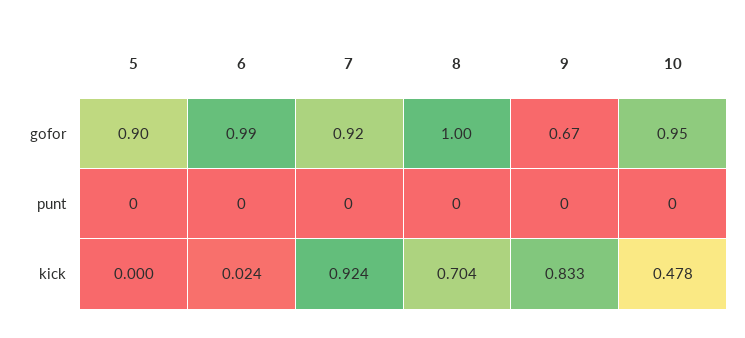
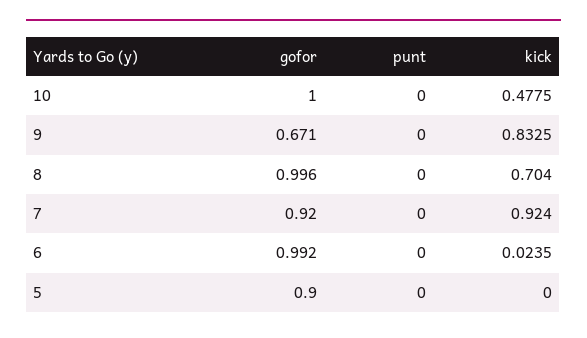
10, gofor: 0.95 -> 1

